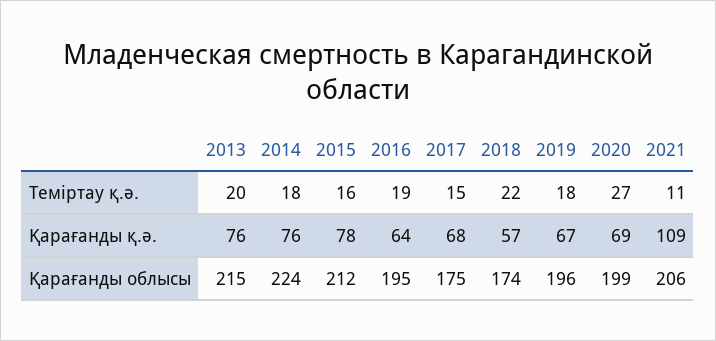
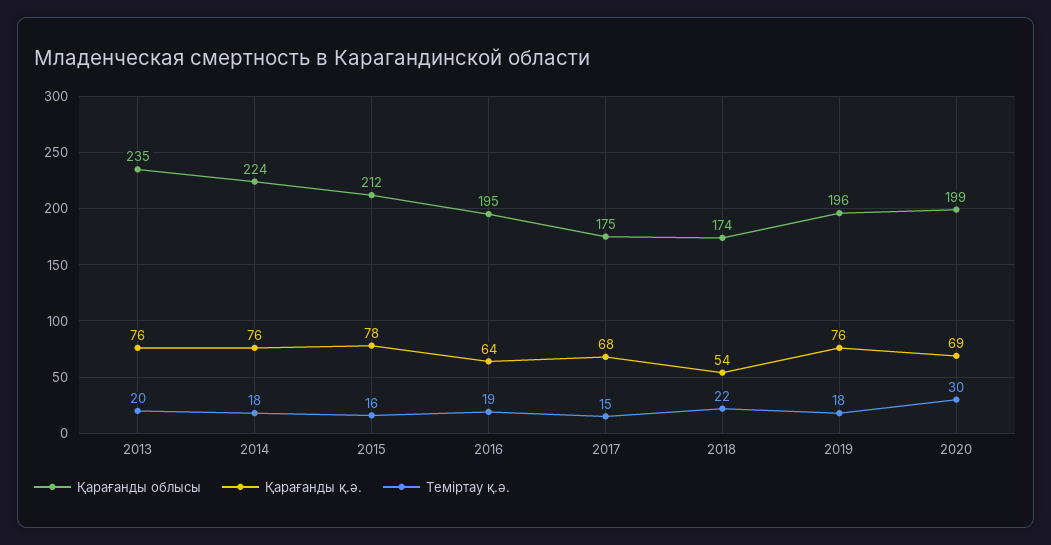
Теміртау қ.ә., 2020: 27 -> 30
Теміртау қ.ә., 2021: 11 -> none
Қарағанды қ.ә., 2018: 57 -> 54
Қарағанды қ.ә., 2019: 67 -> 76
Қарағанды қ.ә., 2021: 109 -> none
Қарағанды облысы, 2013: 215 -> 235
Қарағанды облысы, 2021: 206 -> none

